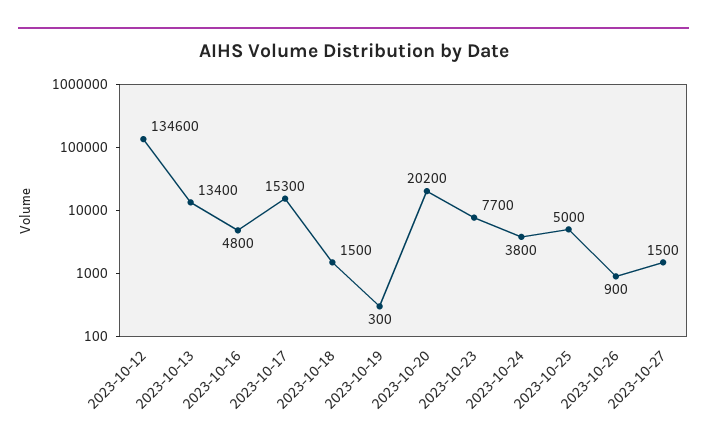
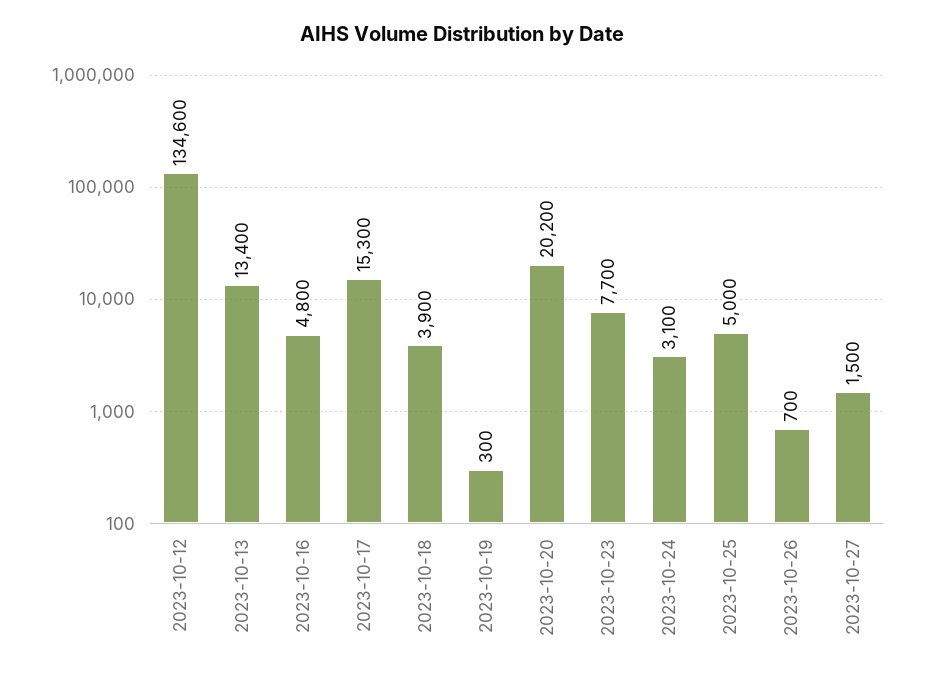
2023-10-18: 1500 -> 3900
2023-10-24: 3800 -> 3100
2023-10-26: 900 -> 700

